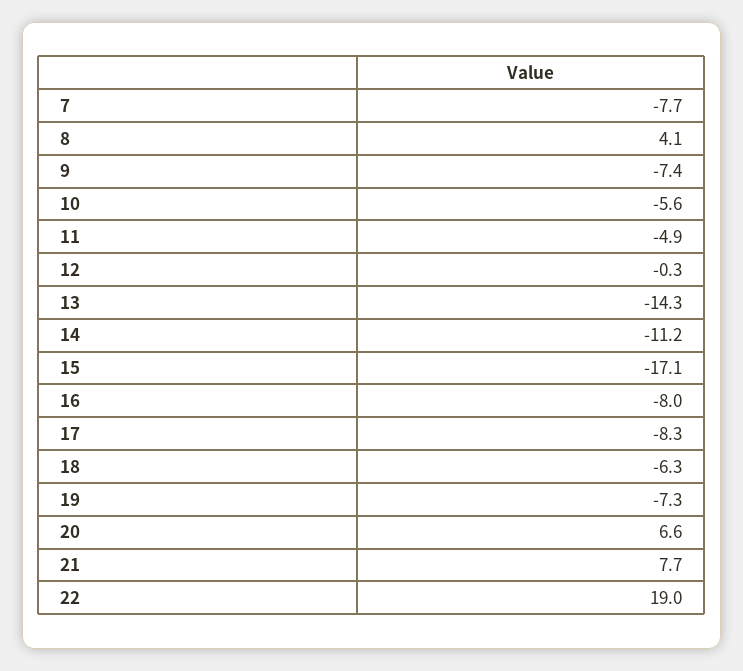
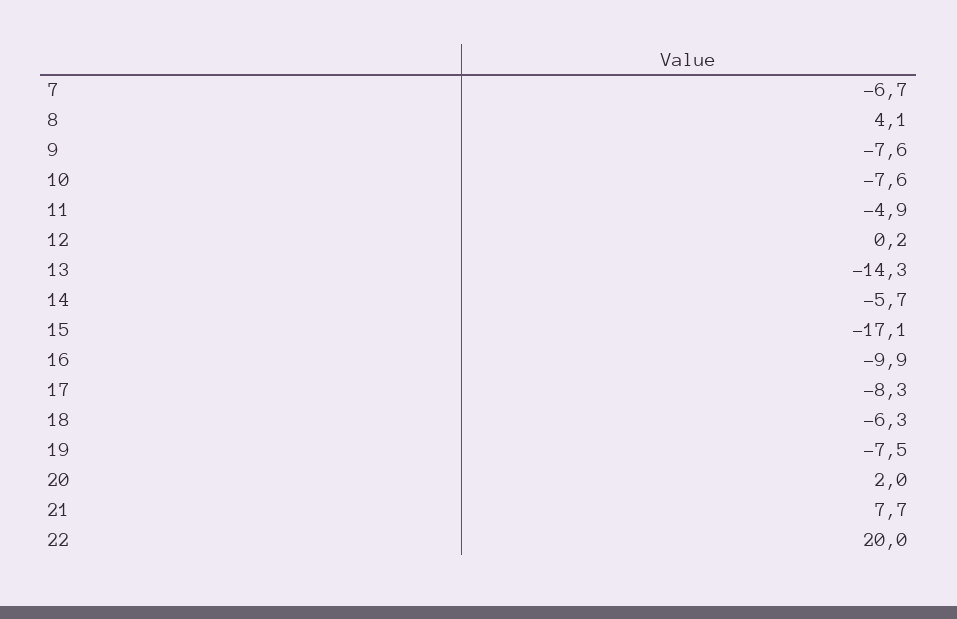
7: -7.7 -> -6.7
9: -7.4 -> -7.6
10: -5.6 -> -7.6
12: -0.3 -> 0.2
14: -11.2 -> -5.7
16: -8 -> -9.9
19: -7.3 -> -7.5
20: 6.6 -> 2
22: 19 -> 20

